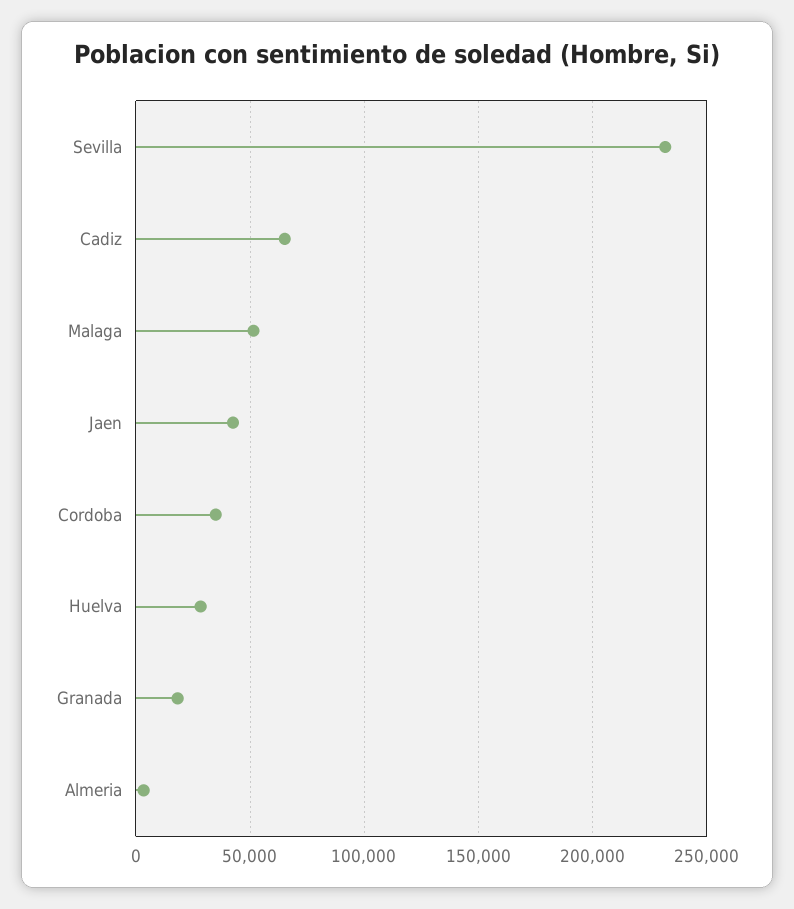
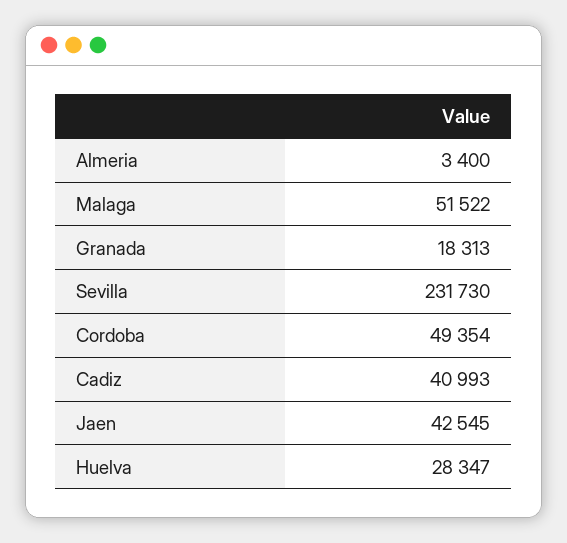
Cadiz: 65000 -> 40993
Cordoba: 35000 -> 49354

